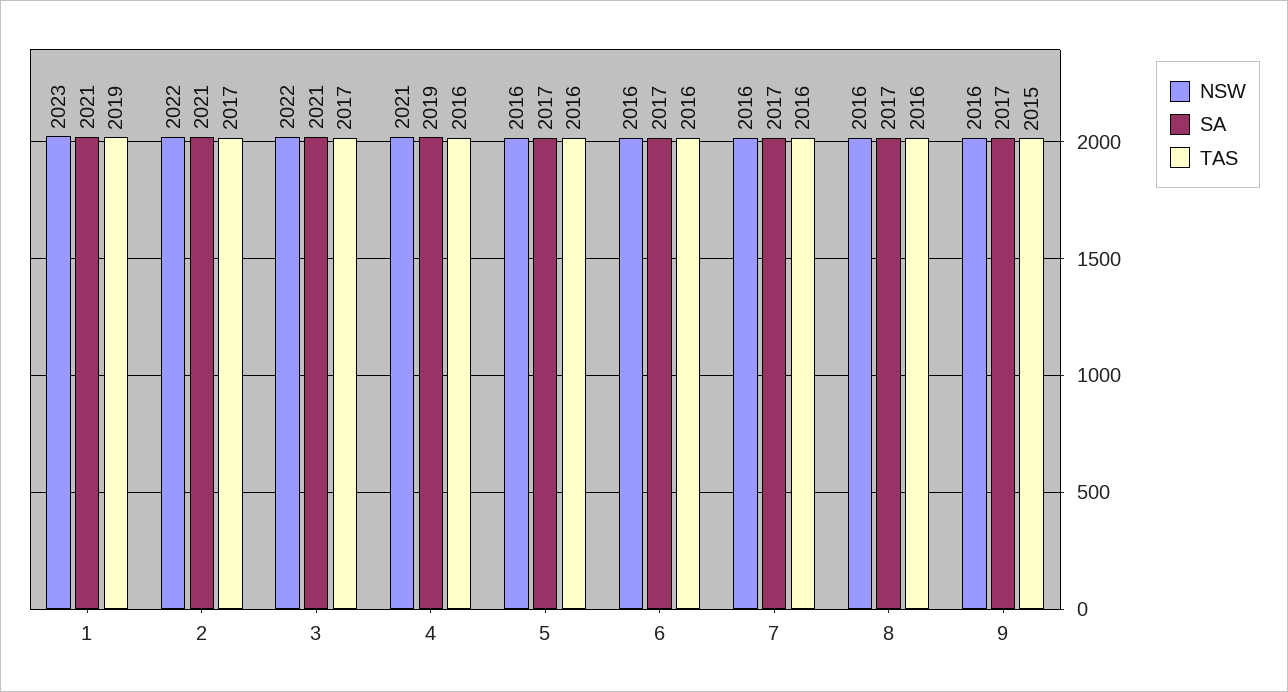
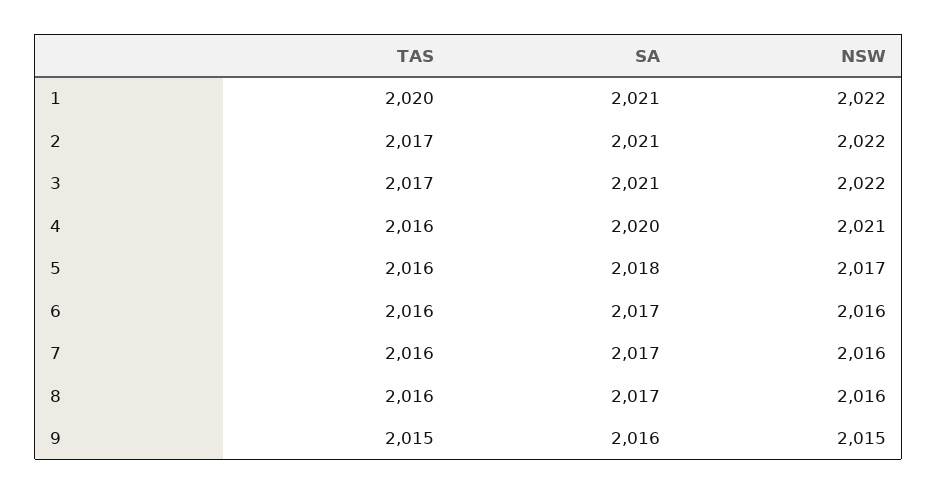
NSW, 1: 2023 -> 2022
TAS, 1: 2019 -> 2020
SA, 4: 2019 -> 2020
NSW, 5: 2016 -> 2017
SA, 5: 2017 -> 2018
NSW, 9: 2016 -> 2015
SA, 9: 2017 -> 2016

